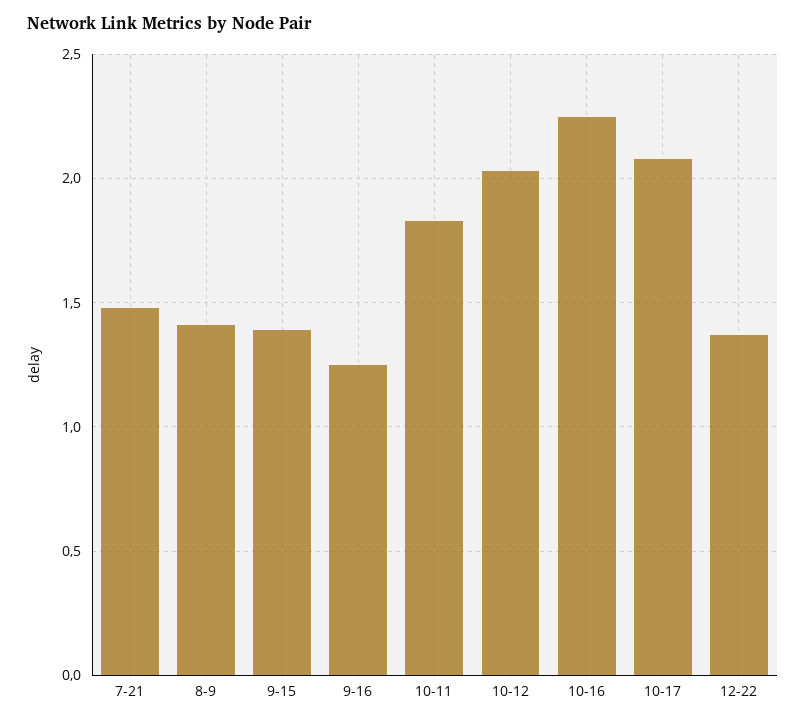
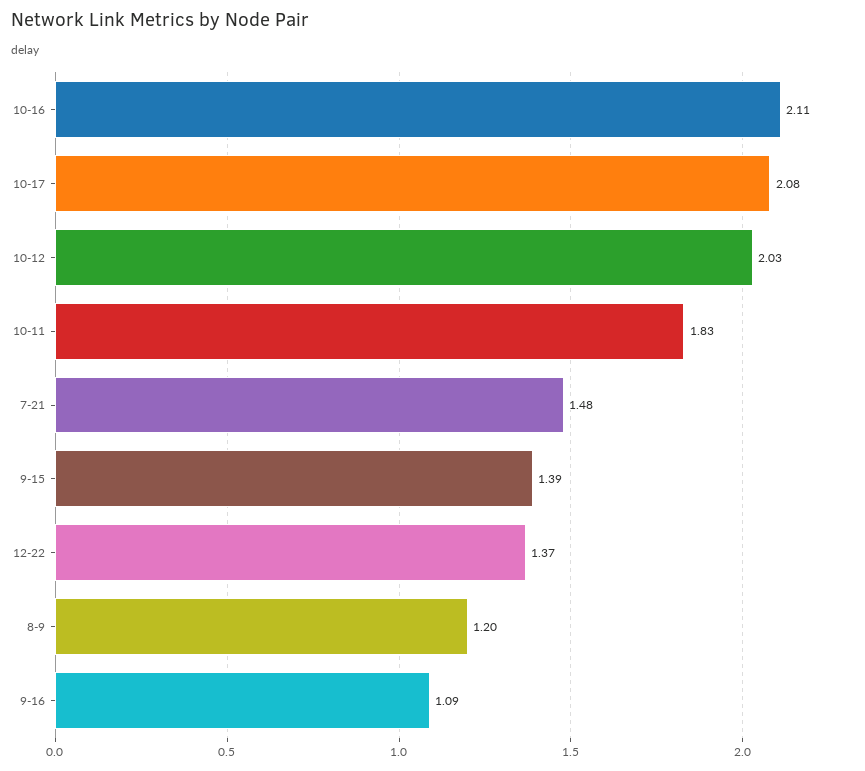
8-9: 1.4 -> 1.2
9-16: 1.25 -> 1.09
10-16: 2.25 -> 2.11

